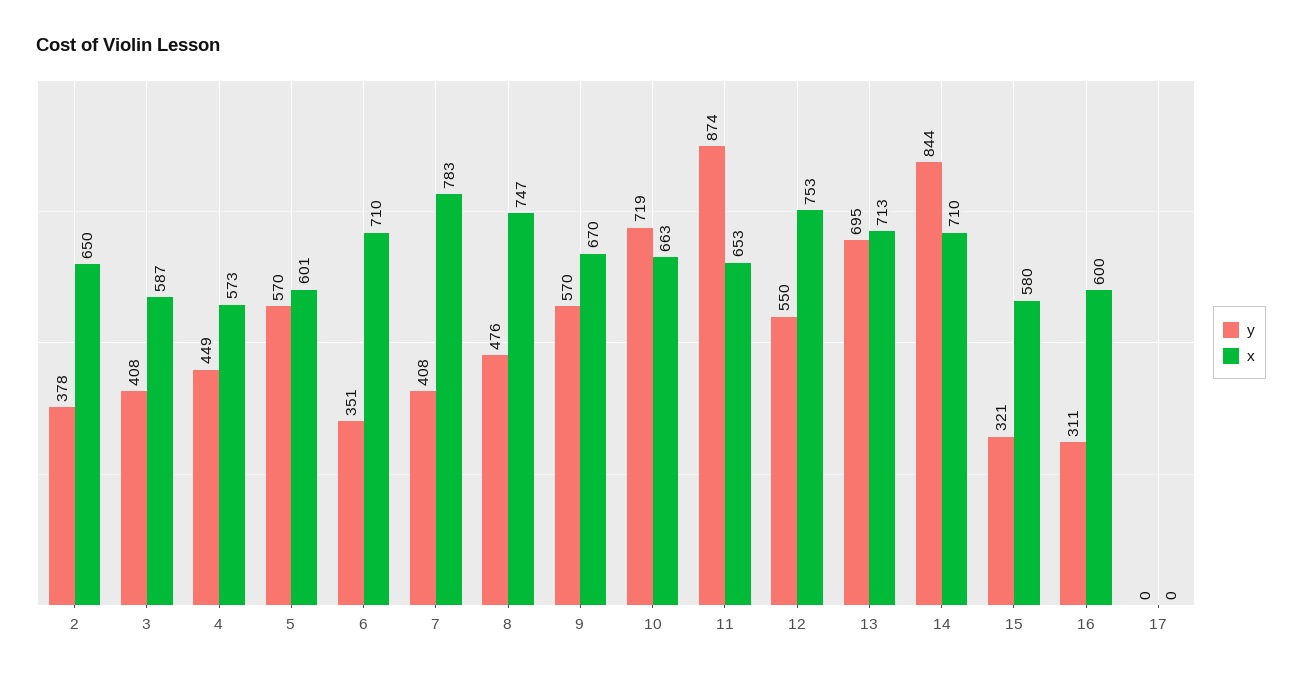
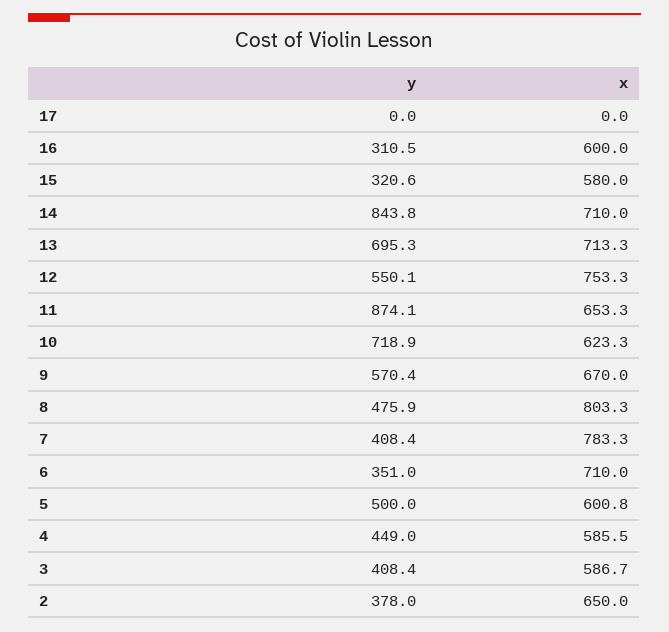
x, 4: 573 -> 585.5
y, 5: 570 -> 500
x, 8: 747 -> 803.3
x, 10: 663 -> 623.3

